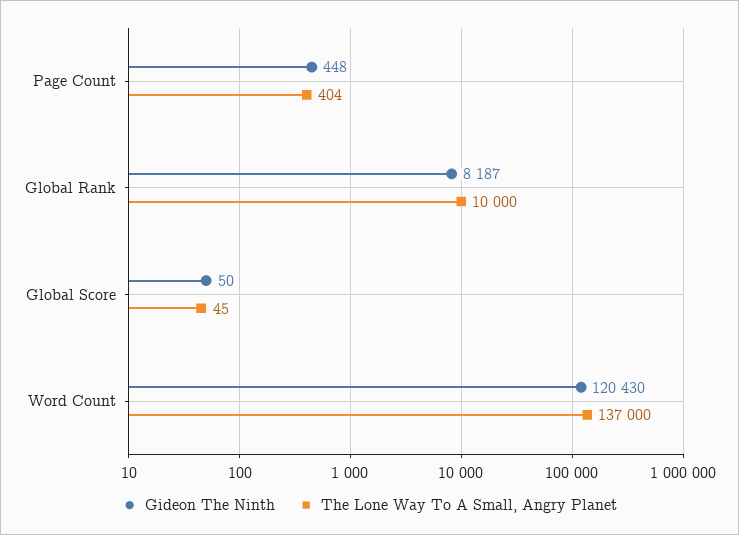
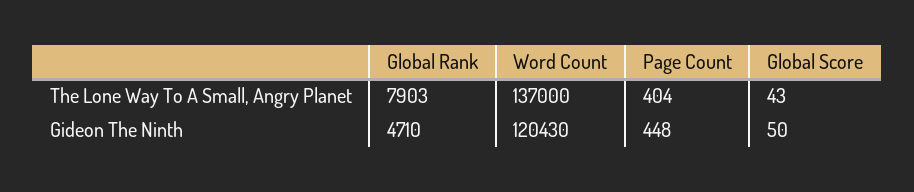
Gideon The Ninth, Global Rank: 8187 -> 4710
The Lone Way To A Small, Angry Planet, Global Rank: 10000 -> 7903
The Lone Way To A Small, Angry Planet, Global Score: 45 -> 43

